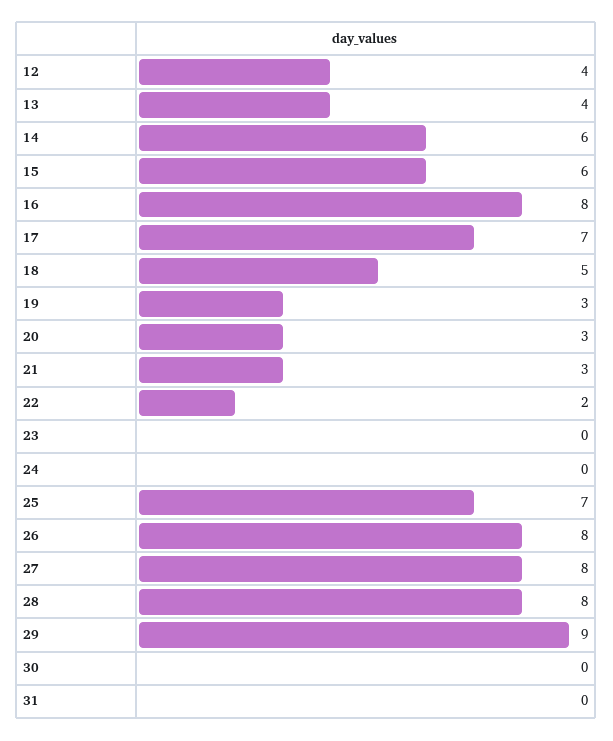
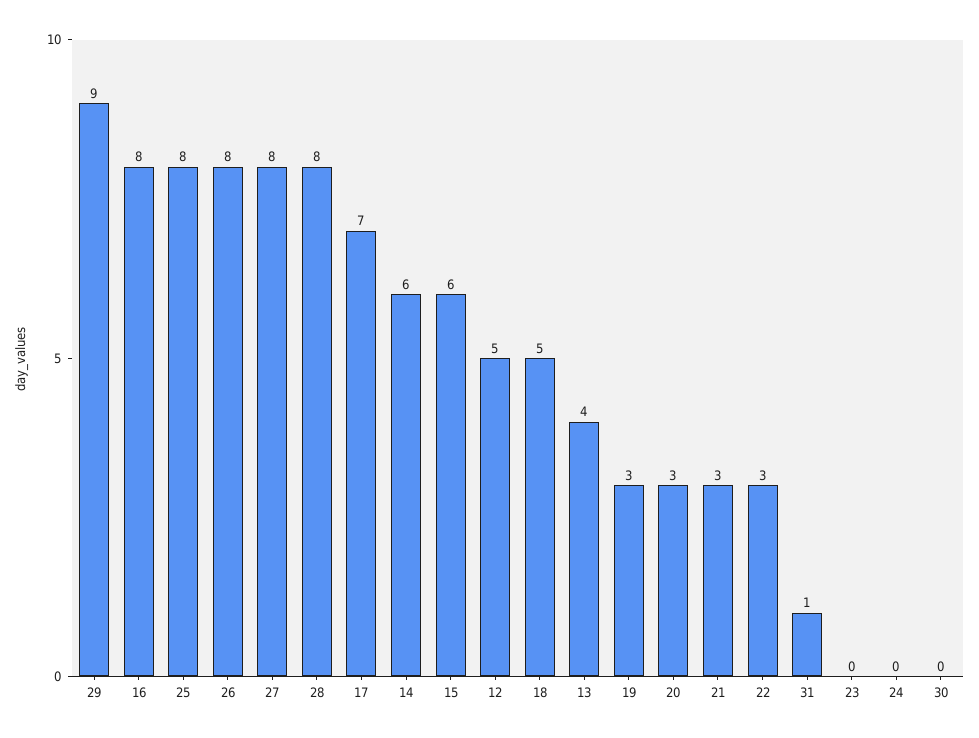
12: 4 -> 5
22: 2 -> 3
25: 7 -> 8
31: 0 -> 1

